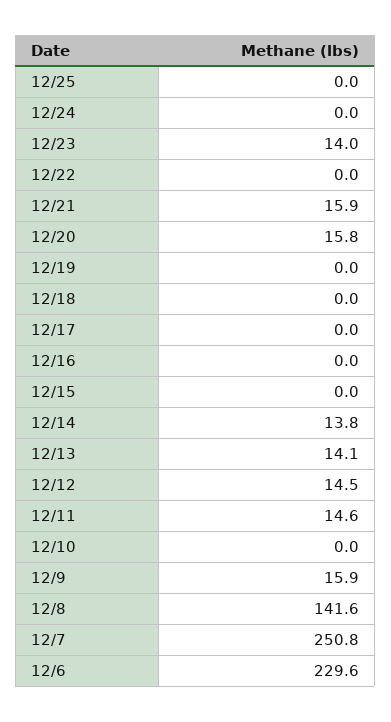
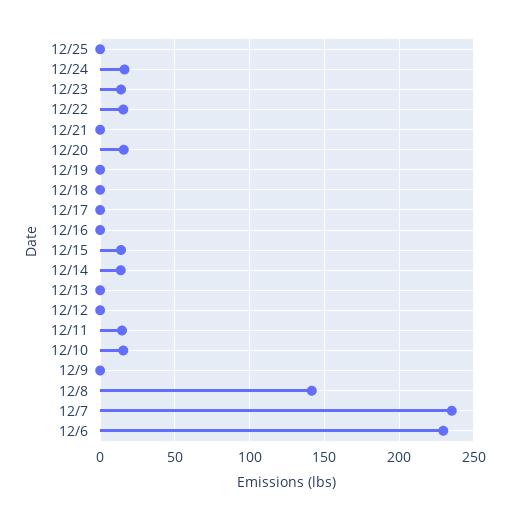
12/24: 0 -> 15
12/22: 0 -> 15
12/21: 15.9 -> 0
12/15: 0 -> 15
12/13: 14.1 -> 0
12/12: 14.5 -> 0
12/10: 0 -> 15
12/9: 15.9 -> 0
12/7: 250.8 -> 235

